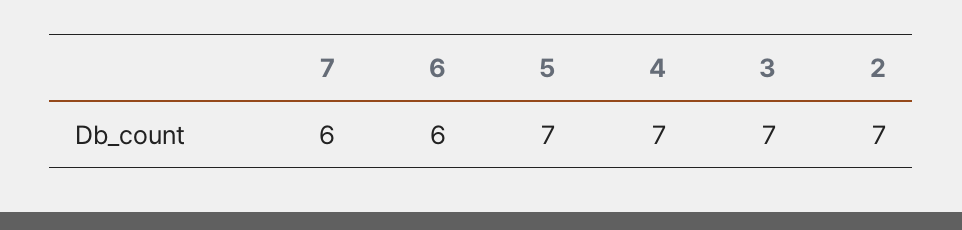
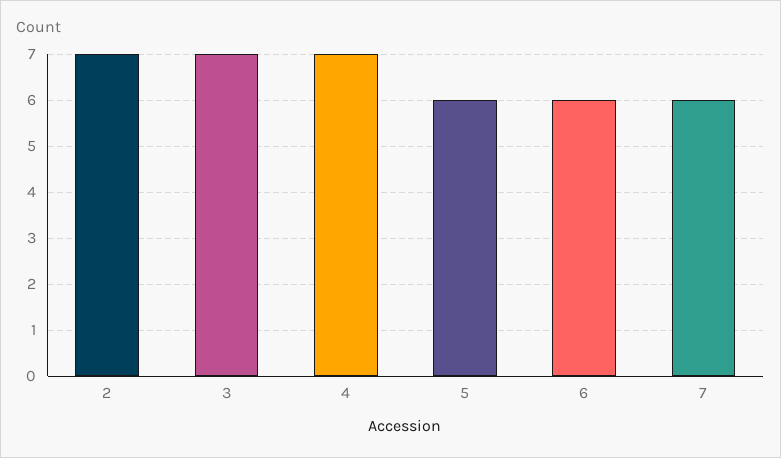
5: 7 -> 6

